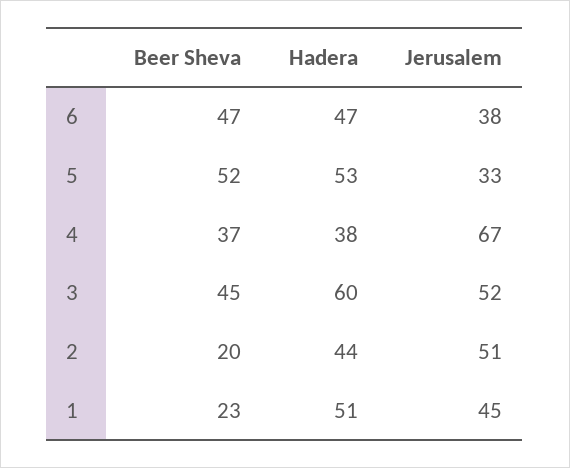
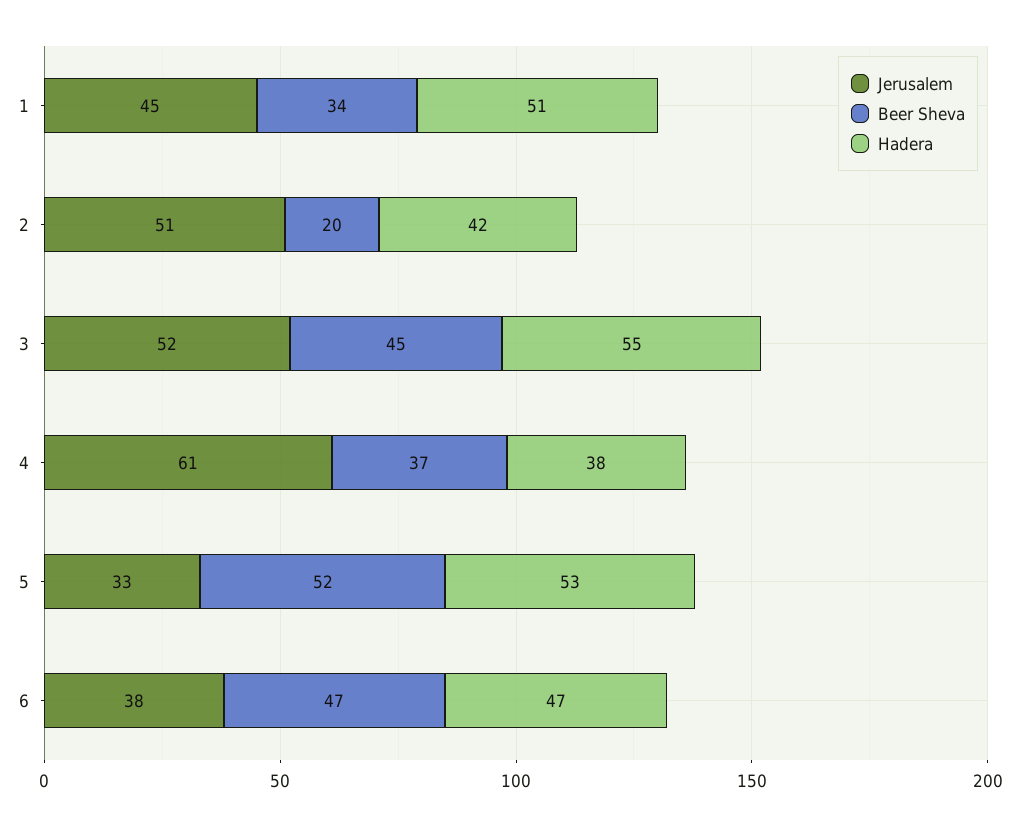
Jerusalem, 4: 67 -> 61
Hadera, 3: 60 -> 55
Hadera, 2: 44 -> 42
Beer Sheva, 1: 23 -> 34

